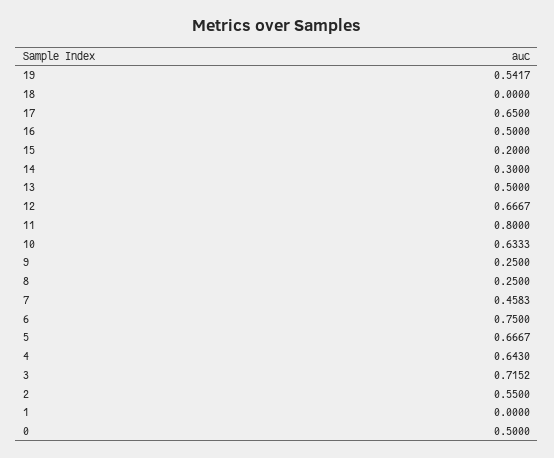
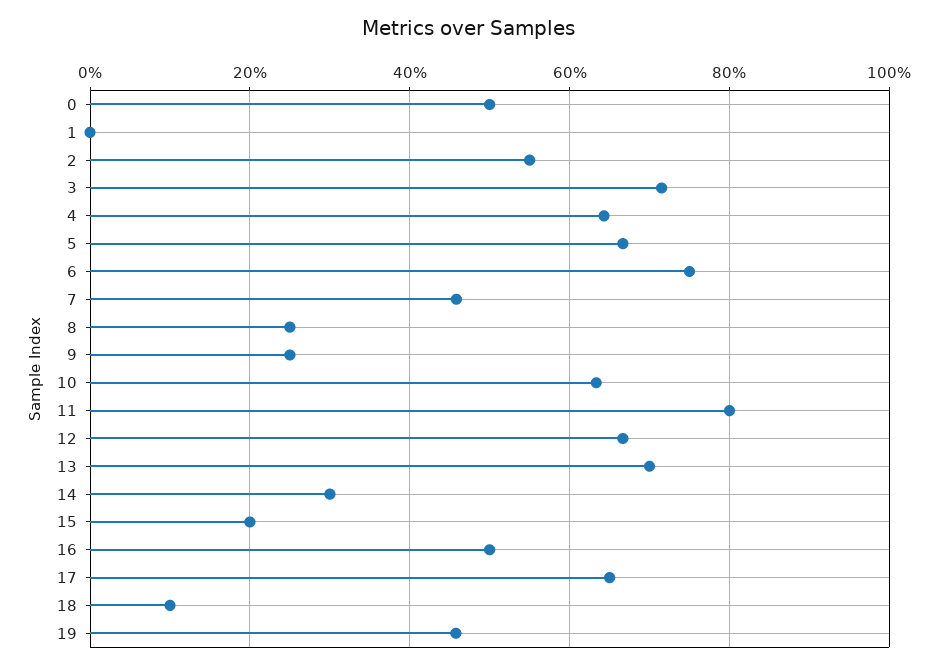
19: 0.5417 -> 0.46
18: 0 -> 0.1
13: 0.5 -> 0.7

